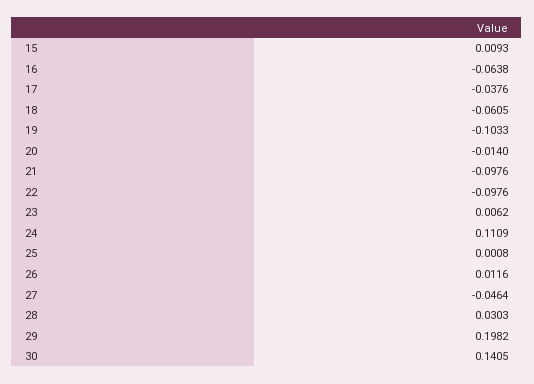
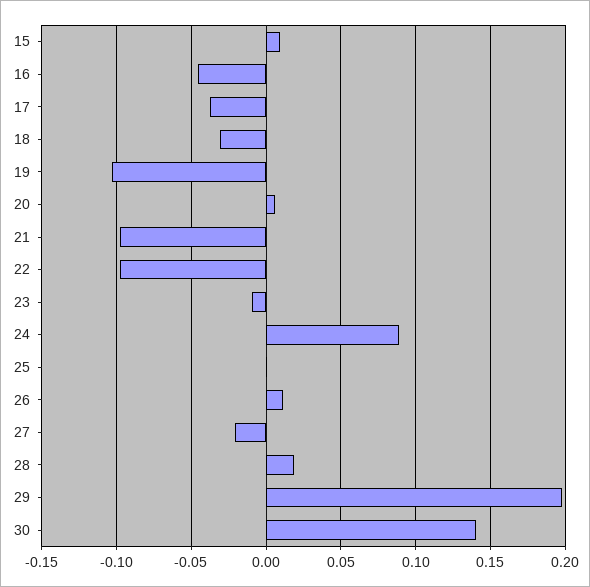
16: -0.0638 -> -0.045
18: -0.0605 -> -0.03
20: -0.014 -> 0.005
23: 0.0062 -> -0.01
24: 0.1109 -> 0.09
27: -0.0464 -> -0.02
28: 0.0303 -> 0.02

